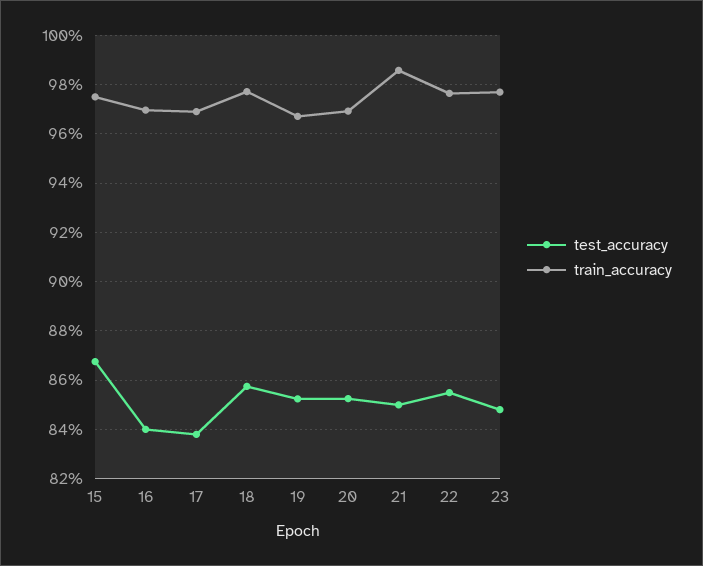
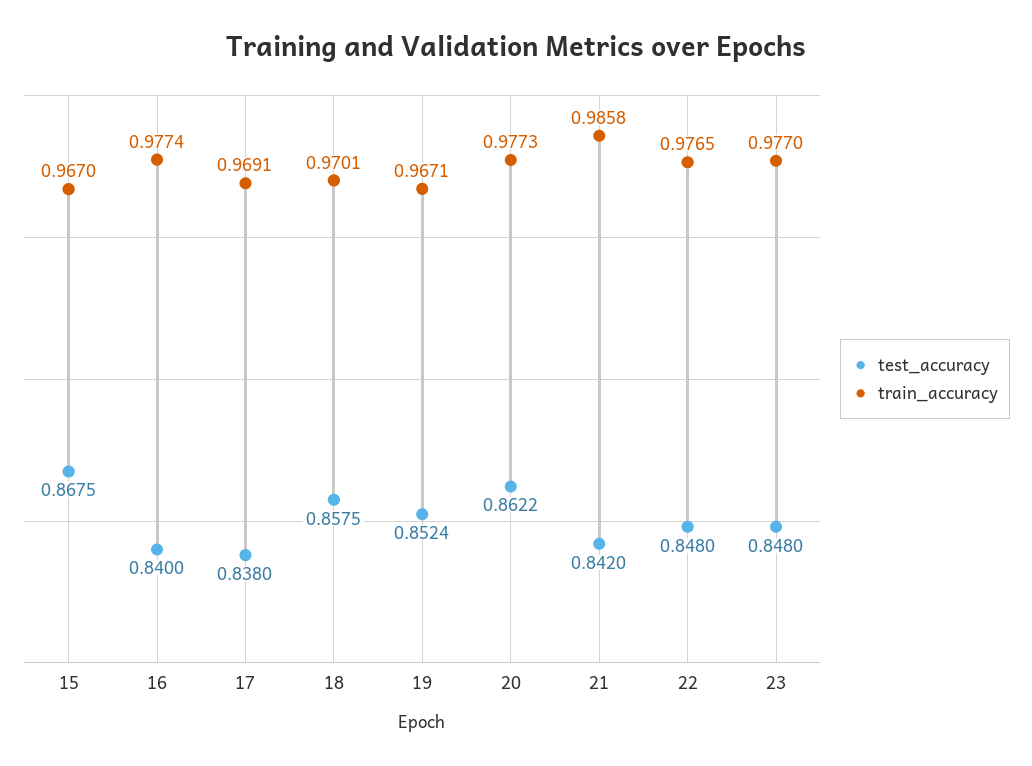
train_accuracy, 15: 0.975 -> 0.967
train_accuracy, 16: 0.97 -> 0.9774
train_accuracy, 18: 0.9775 -> 0.9701
test_accuracy, 20: 0.8525 -> 0.8622
train_accuracy, 20: 0.97 -> 0.9773
test_accuracy, 21: 0.85 -> 0.842
test_accuracy, 22: 0.855 -> 0.848

